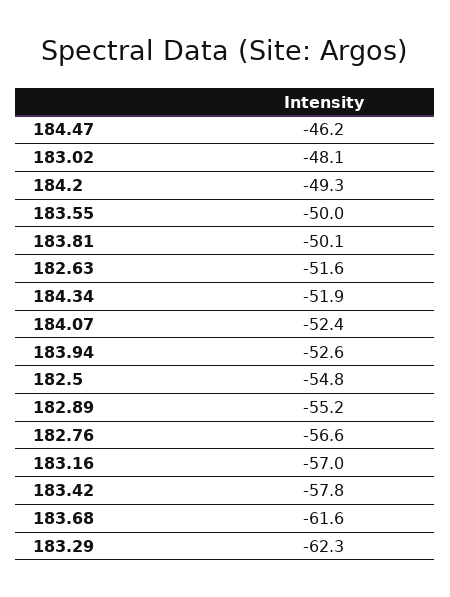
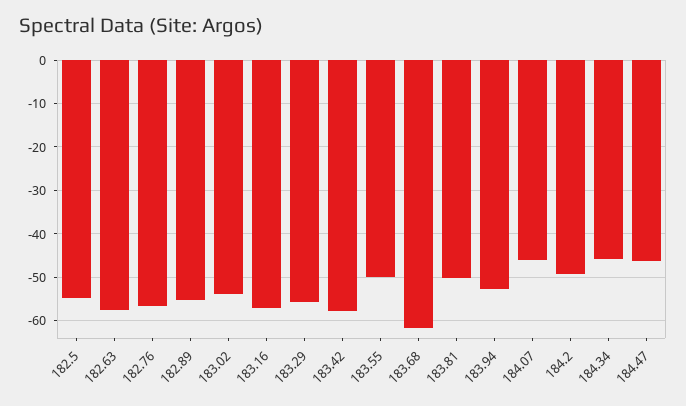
183.02: -48.1 -> -54
182.63: -51.6 -> -58
184.34: -51.9 -> -46
184.07: -52.4 -> -46
183.29: -62.3 -> -56

